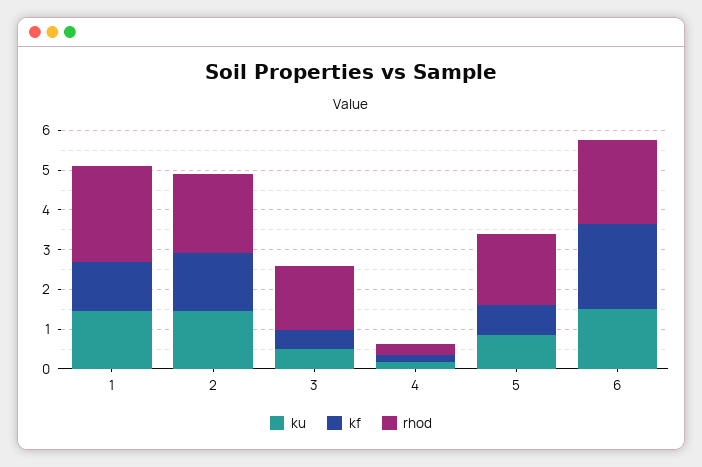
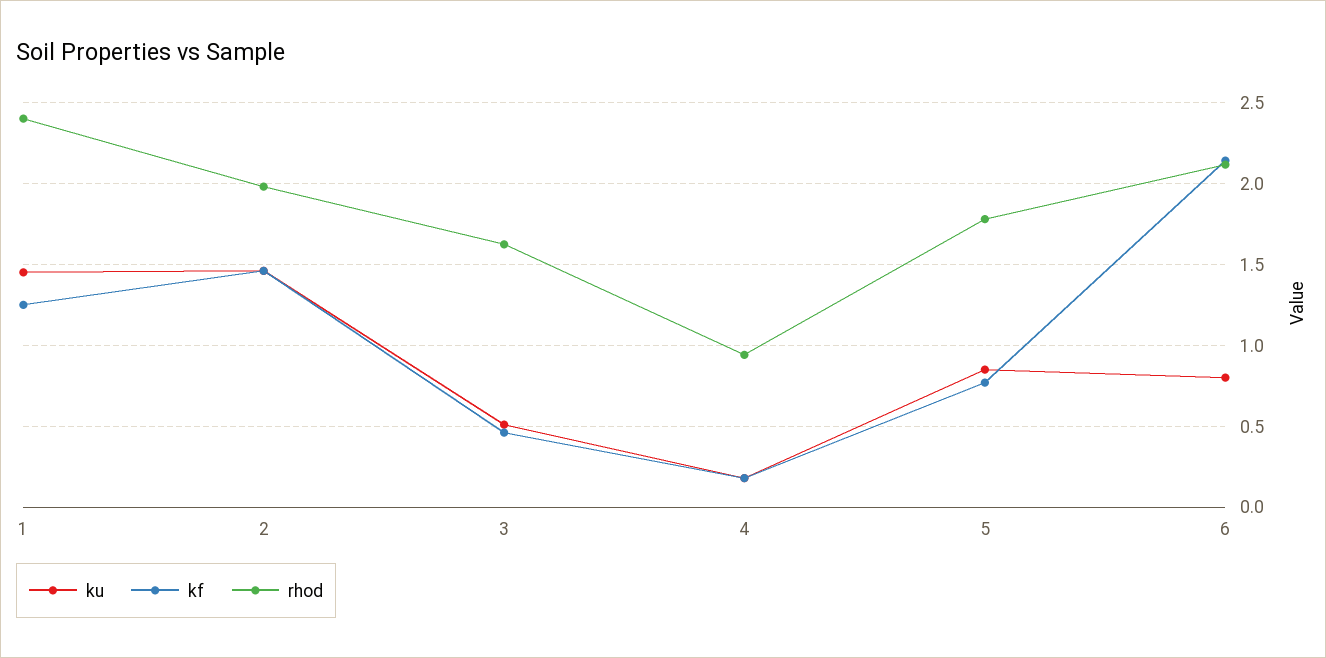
rhod, 4: 0.25 -> 0.95
ku, 6: 1.5 -> 0.8

